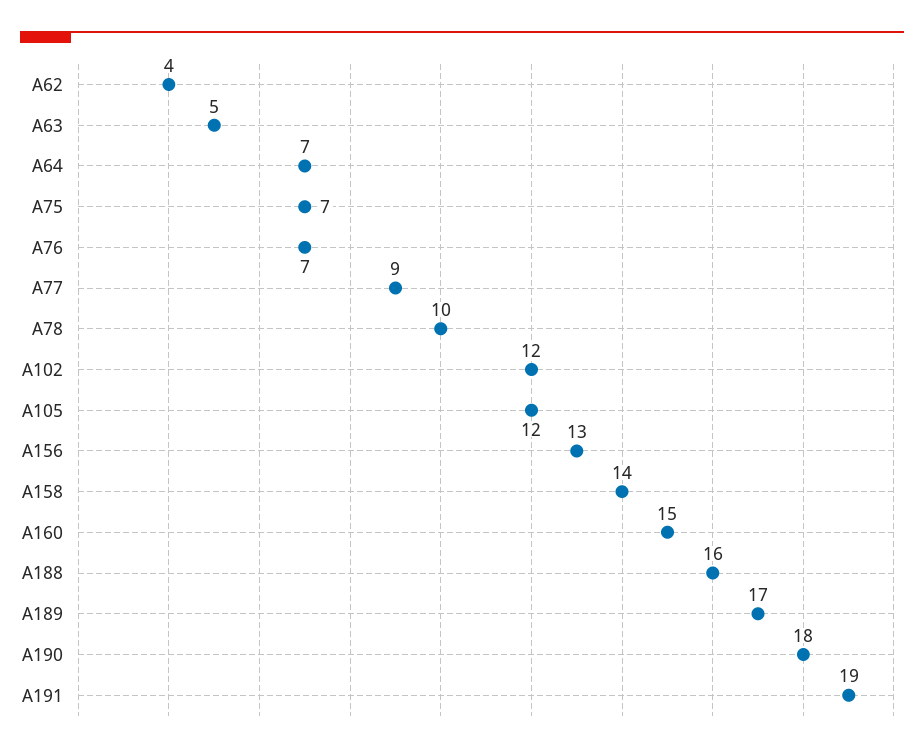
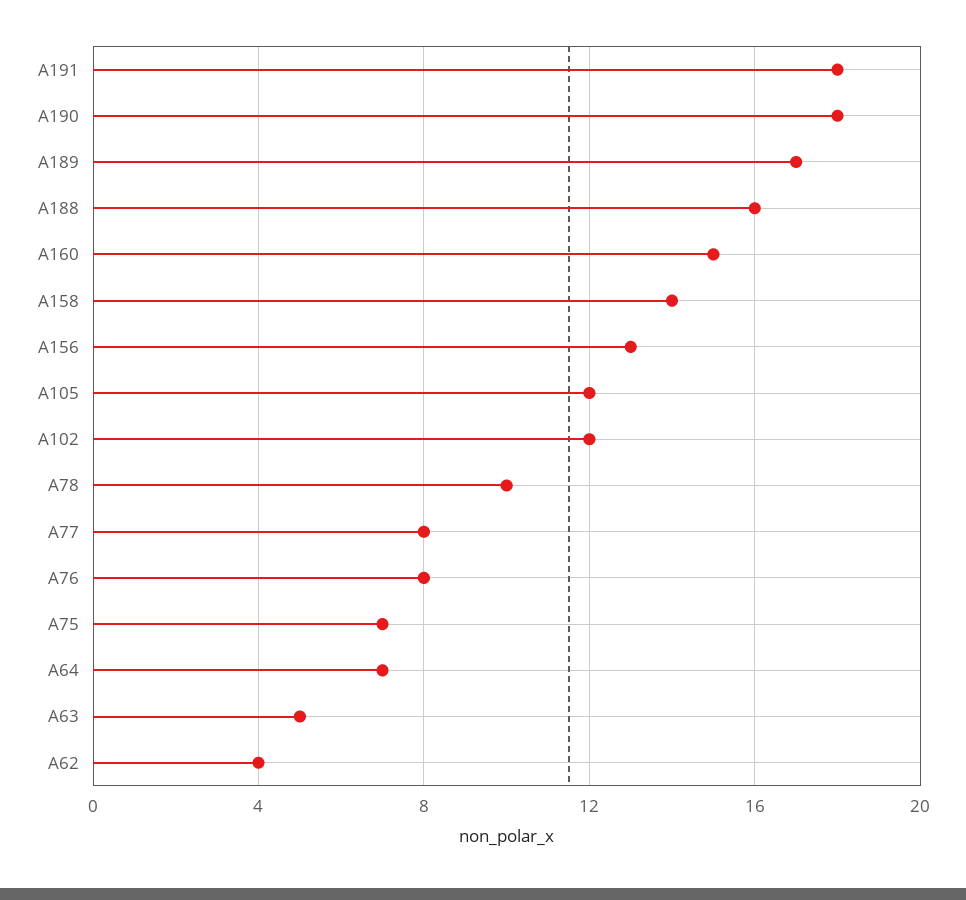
A76: 7 -> 8
A77: 9 -> 8
A191: 19 -> 18

